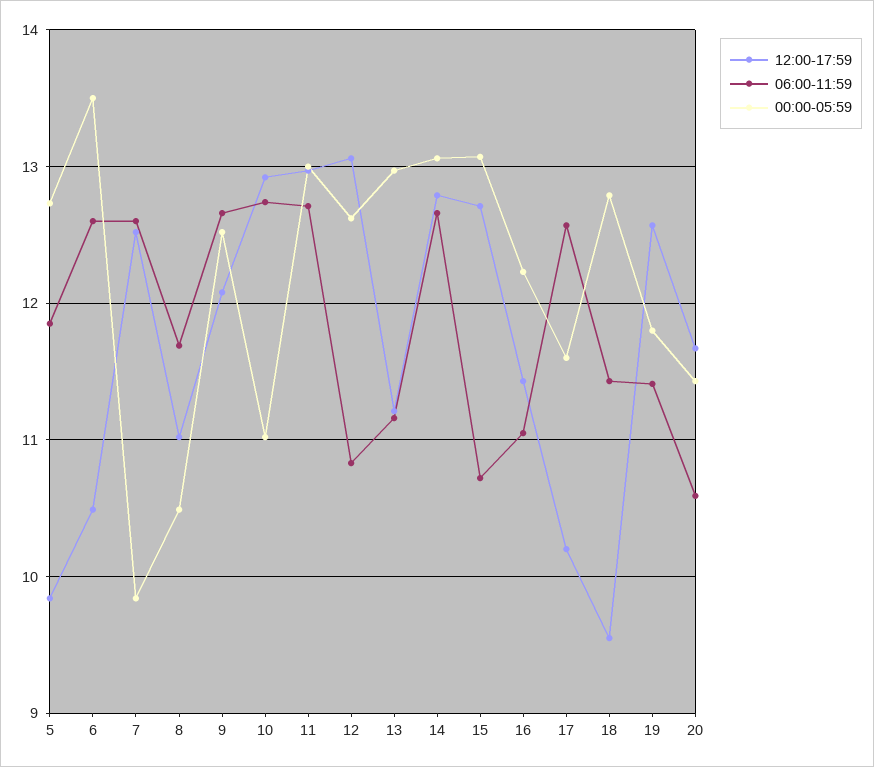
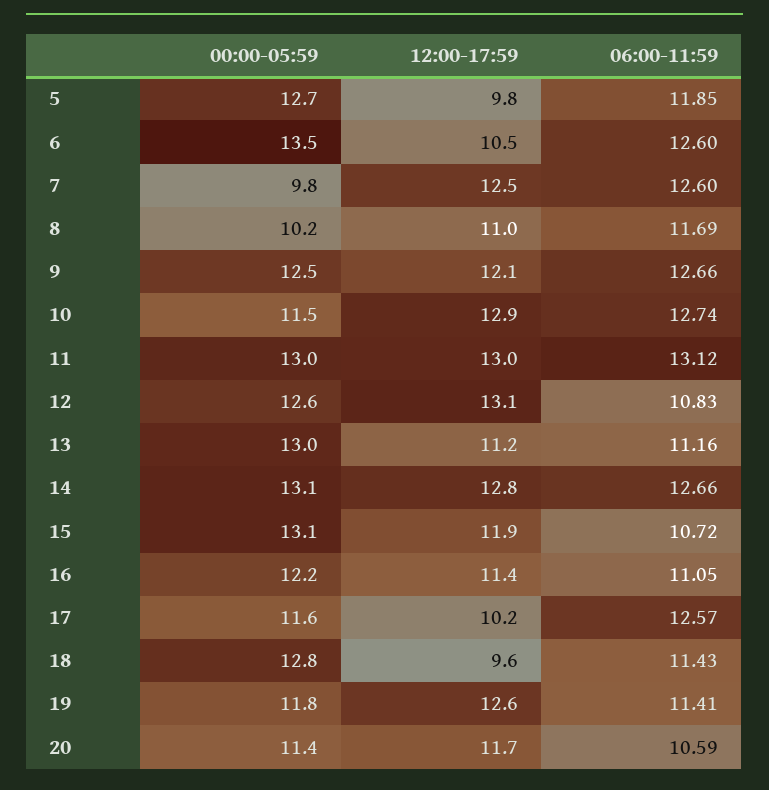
00:00-05:59, 8: 10.5 -> 10.2
00:00-05:59, 10: 11 -> 11.5
06:00-11:59, 11: 12.7 -> 13.12
12:00-17:59, 15: 12.7 -> 11.9

